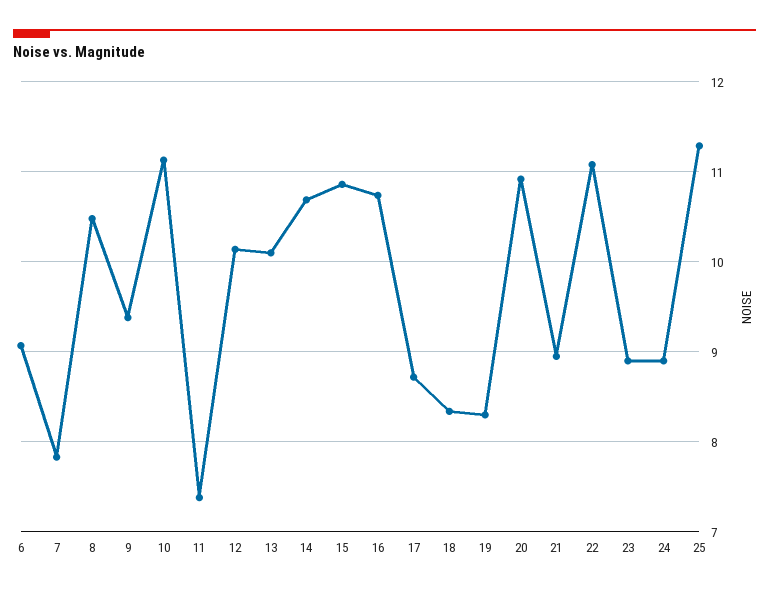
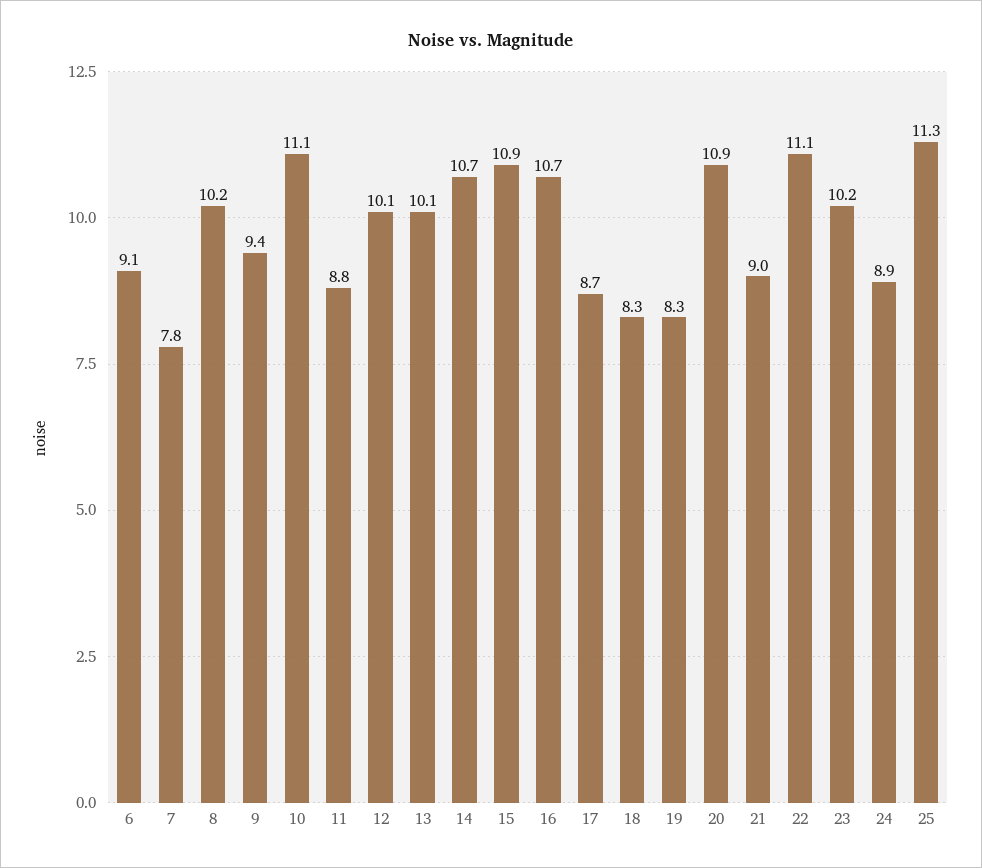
8: 10.5 -> 10.2
11: 7.4 -> 8.8
23: 8.9 -> 10.2

